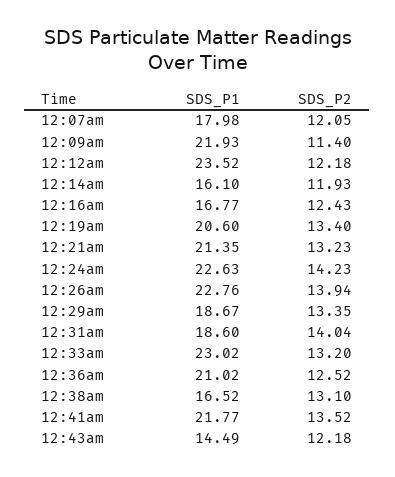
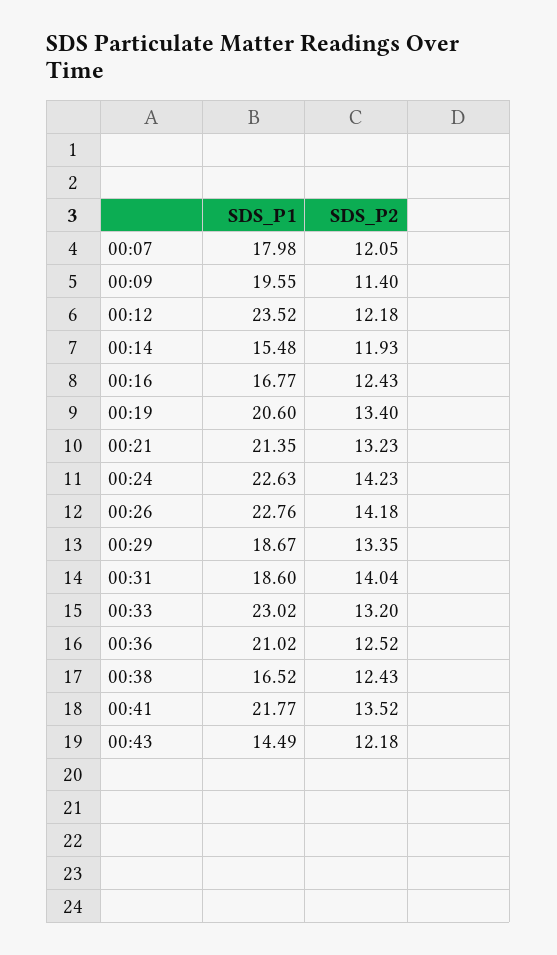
SDS_P1, 12:09am: 21.93 -> 19.55
SDS_P1, 12:14am: 16.1 -> 15.48
SDS_P2, 12:26am: 13.94 -> 14.18
SDS_P2, 12:38am: 13.1 -> 12.43

